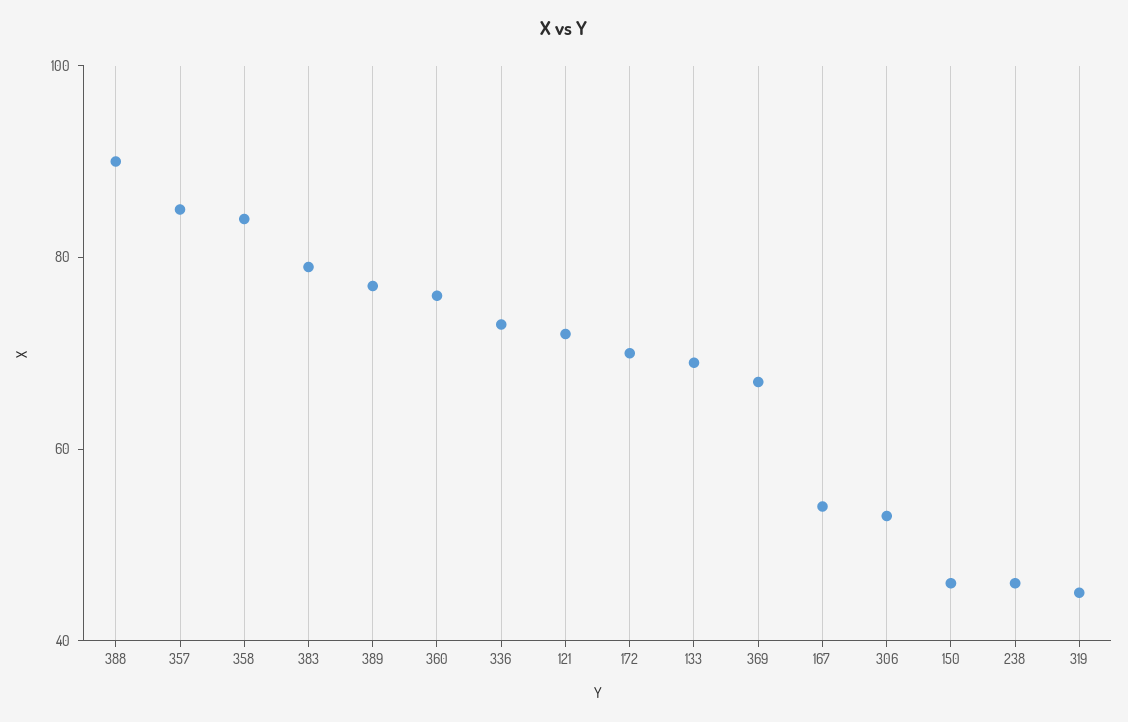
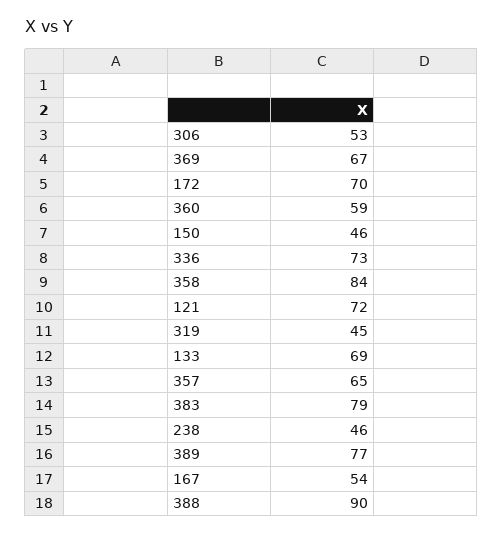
357: 85 -> 65
360: 75 -> 59

